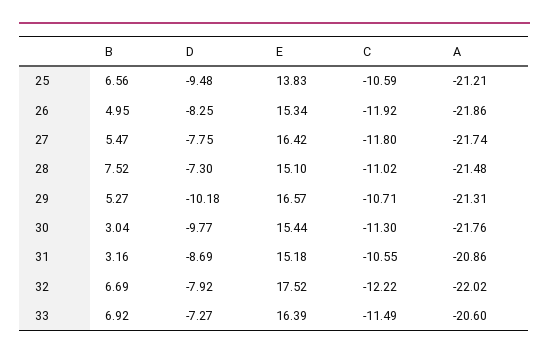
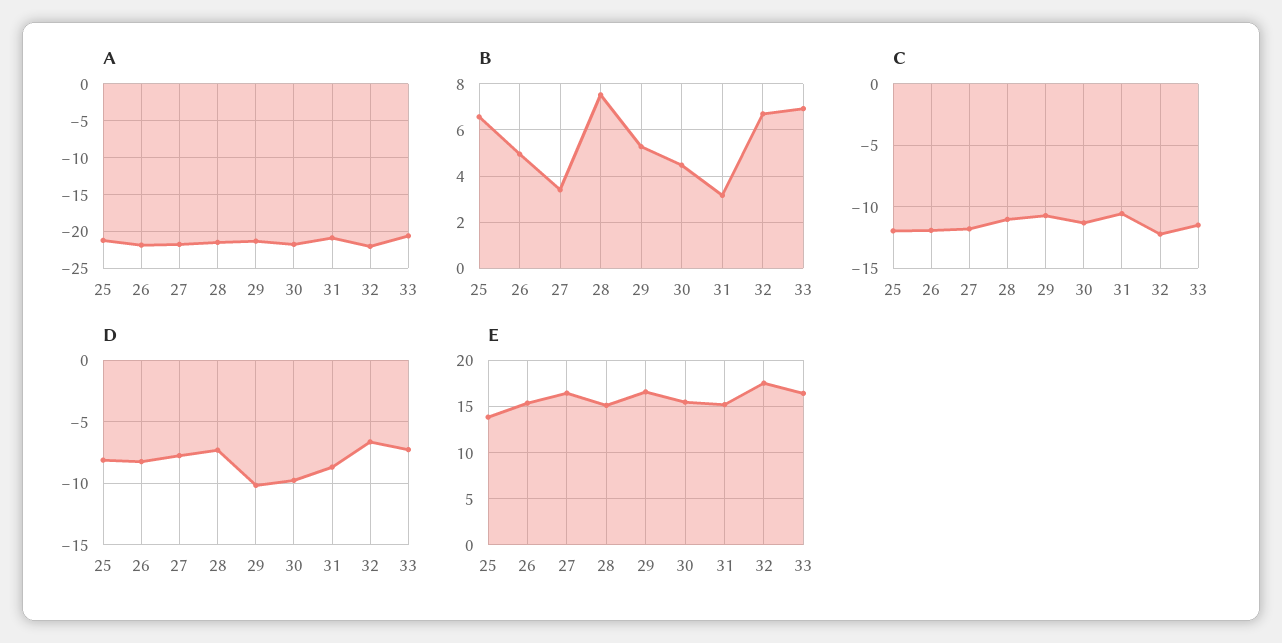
D, 25: -9.48 -> -8
C, 25: -10.59 -> -12
B, 27: 5.47 -> 3.5
B, 30: 3.04 -> 4.5
D, 32: -7.92 -> -6.5

